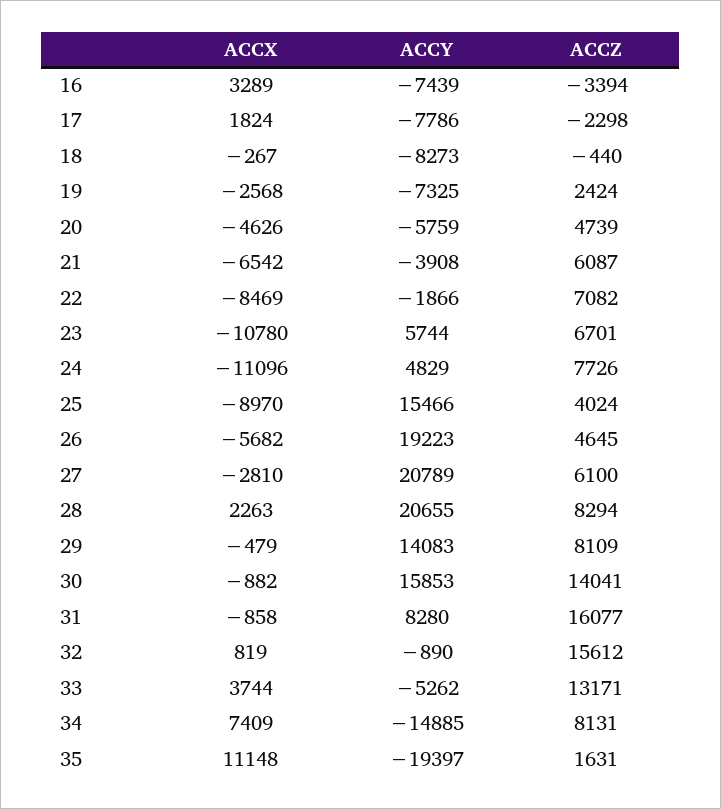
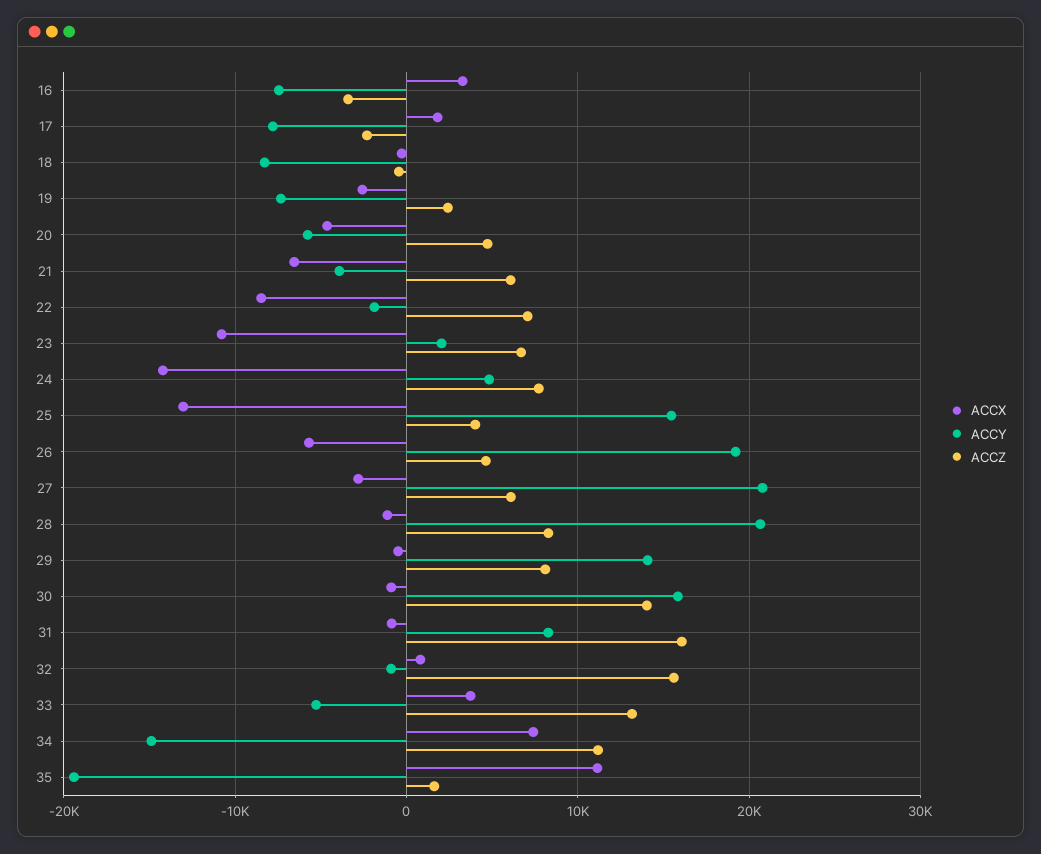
ACCY, 23: 5744 -> 2000
ACCX, 24: -11096 -> -14000
ACCX, 25: -8970 -> -13000
ACCX, 28: 2263 -> -1000
ACCZ, 34: 8131 -> 11000

